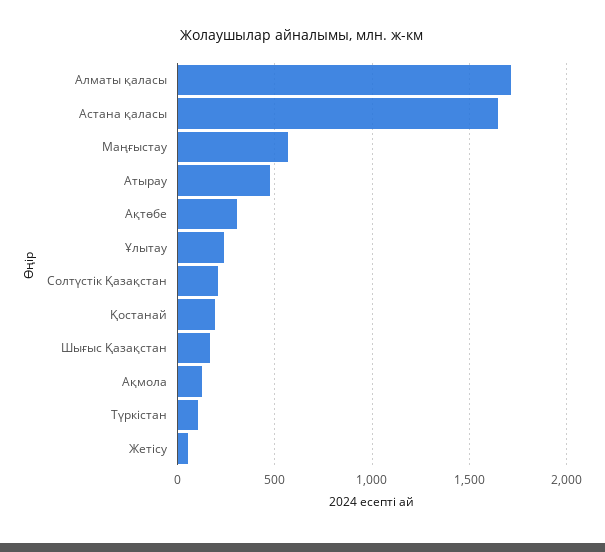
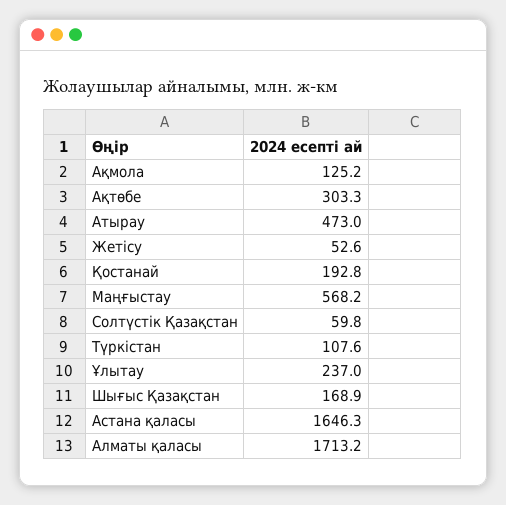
Солтүстік Қазақстан: 200 -> 59.8

